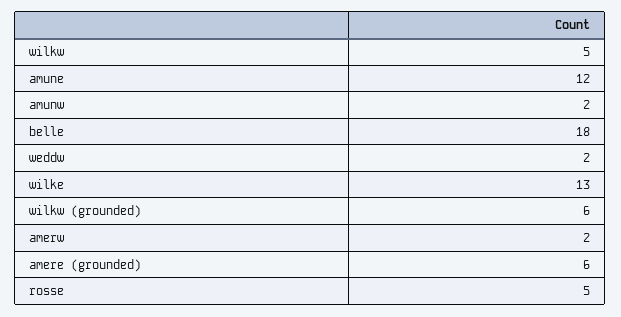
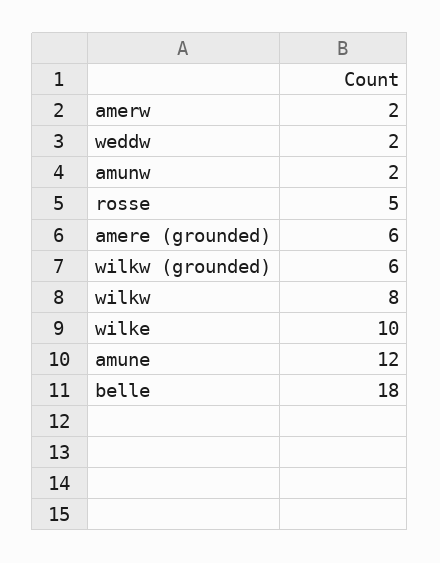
wilkw: 5 -> 8
wilke: 13 -> 10

